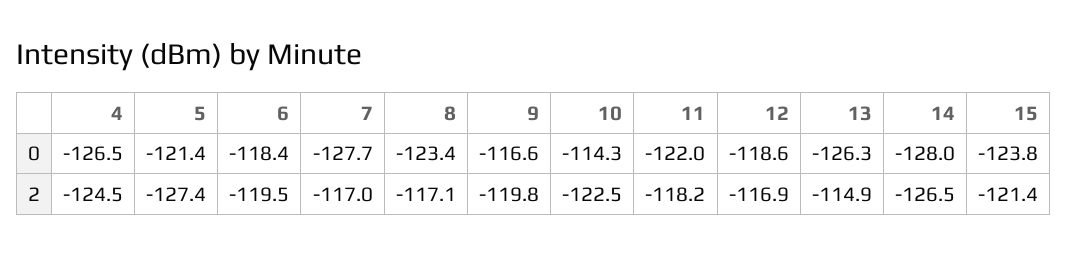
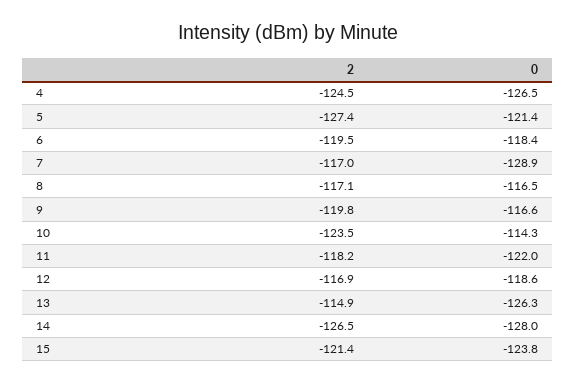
7, 0: -127.7 -> -128.9
8, 0: -123.4 -> -116.5
10, 2: -122.5 -> -123.5

